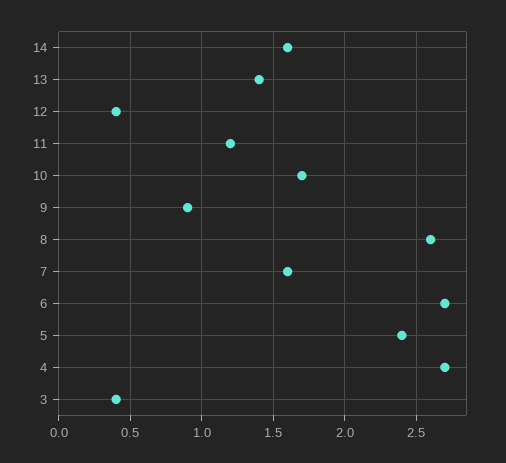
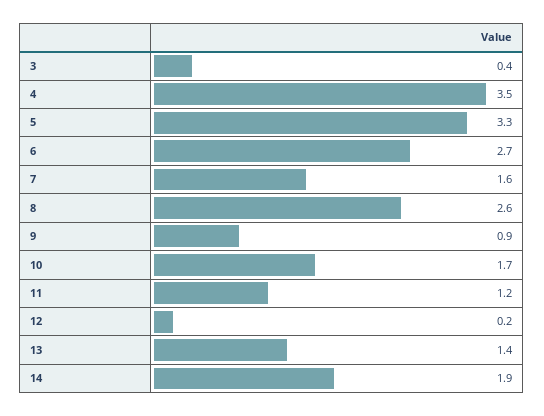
14: 1.6 -> 1.9
12: 0.4 -> 0.2
5: 2.4 -> 3.3
4: 2.7 -> 3.5

